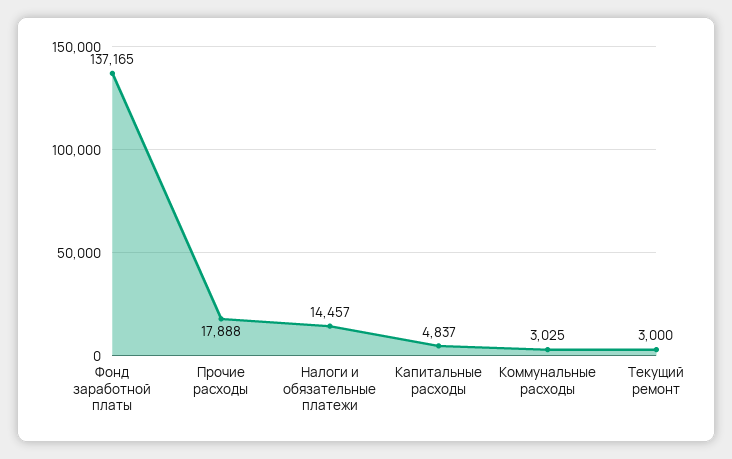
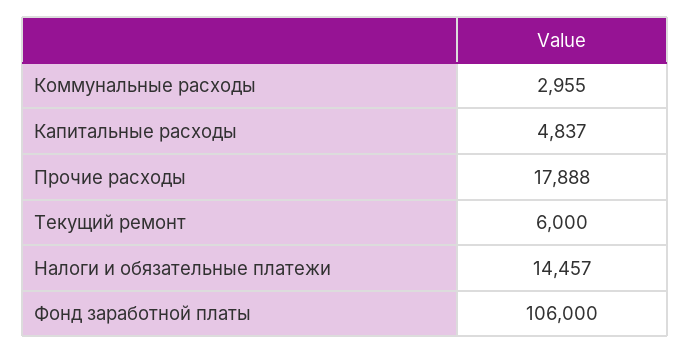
Фонд заработной платы: 137165 -> 106000
Коммунальные расходы: 3025 -> 2955
Текущий ремонт: 3000 -> 6000

